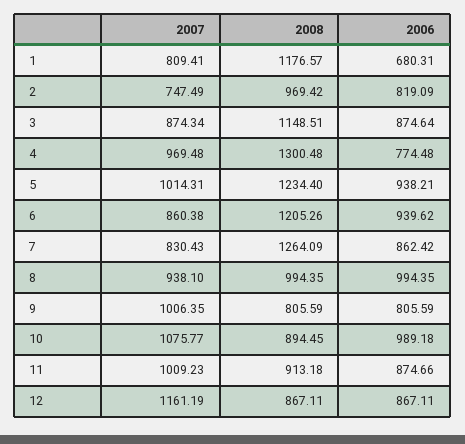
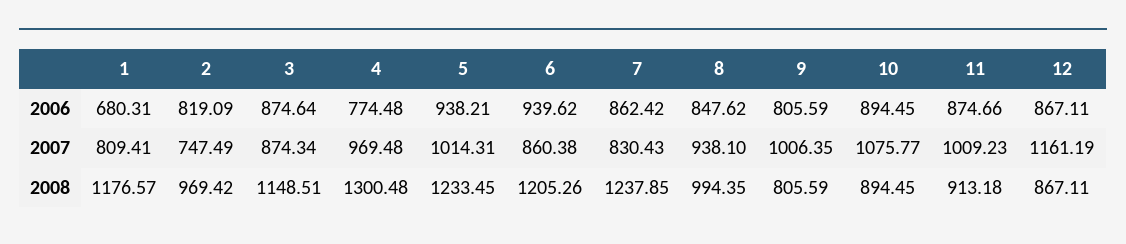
2008, 5: 1234.4 -> 1233.45
2008, 7: 1264.09 -> 1237.85
2006, 8: 994.35 -> 847.62
2006, 10: 989.18 -> 894.45

